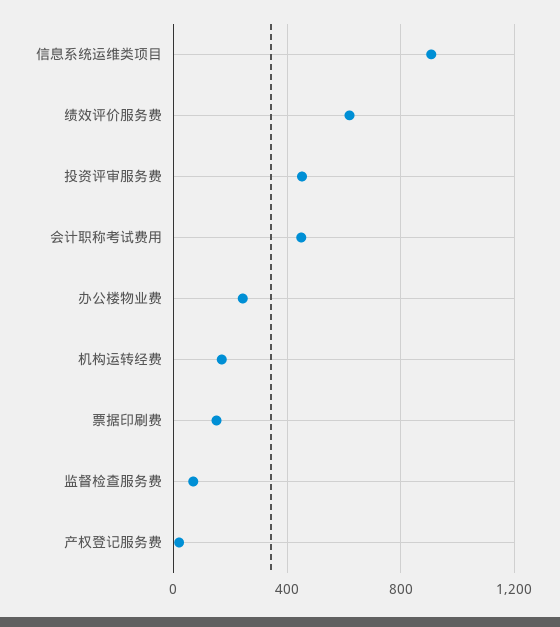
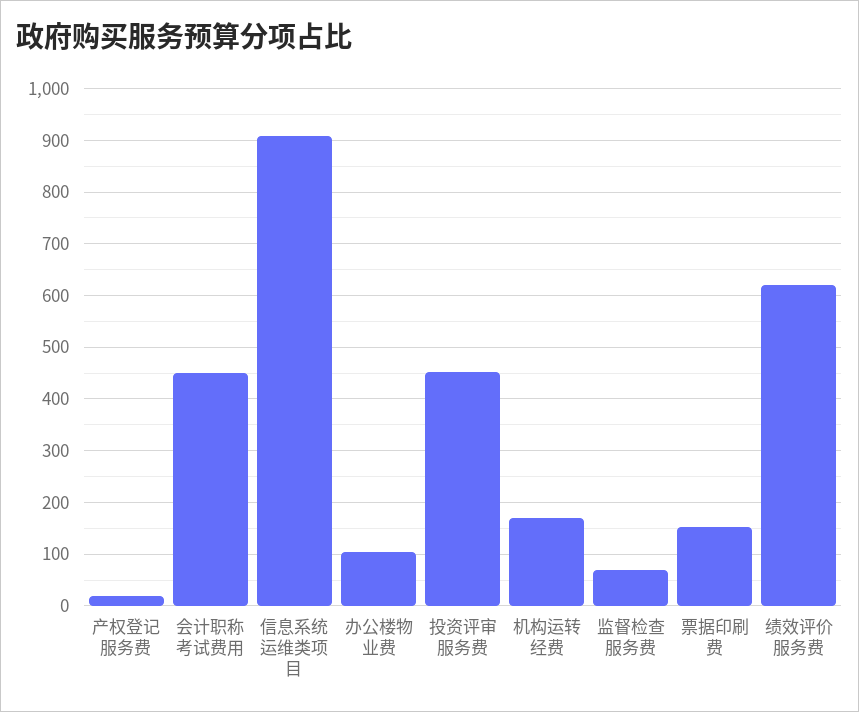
办公楼物业费: 250 -> 100

